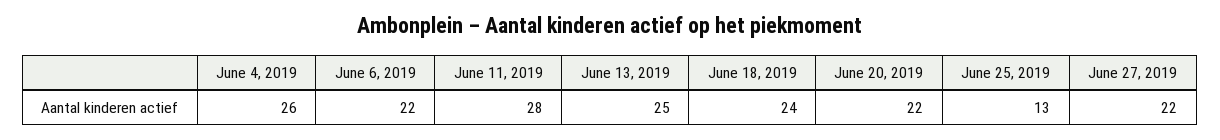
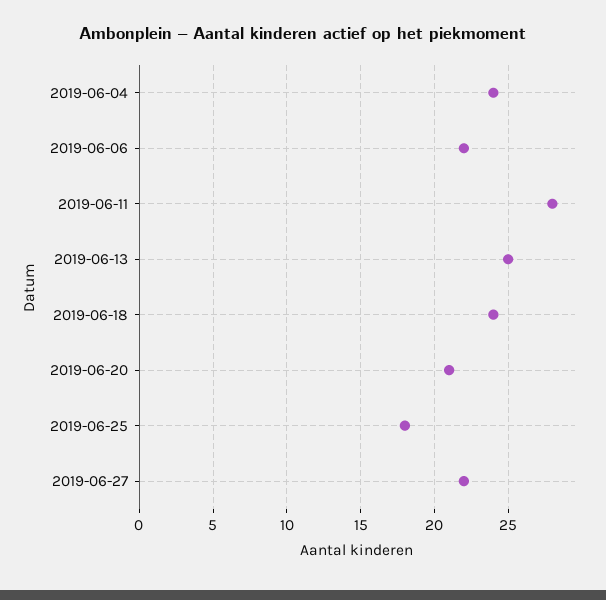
June 4, 2019: 26 -> 24
June 20, 2019: 22 -> 21
June 25, 2019: 13 -> 18

